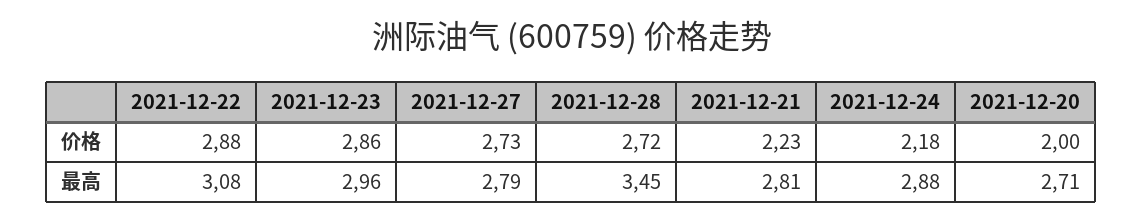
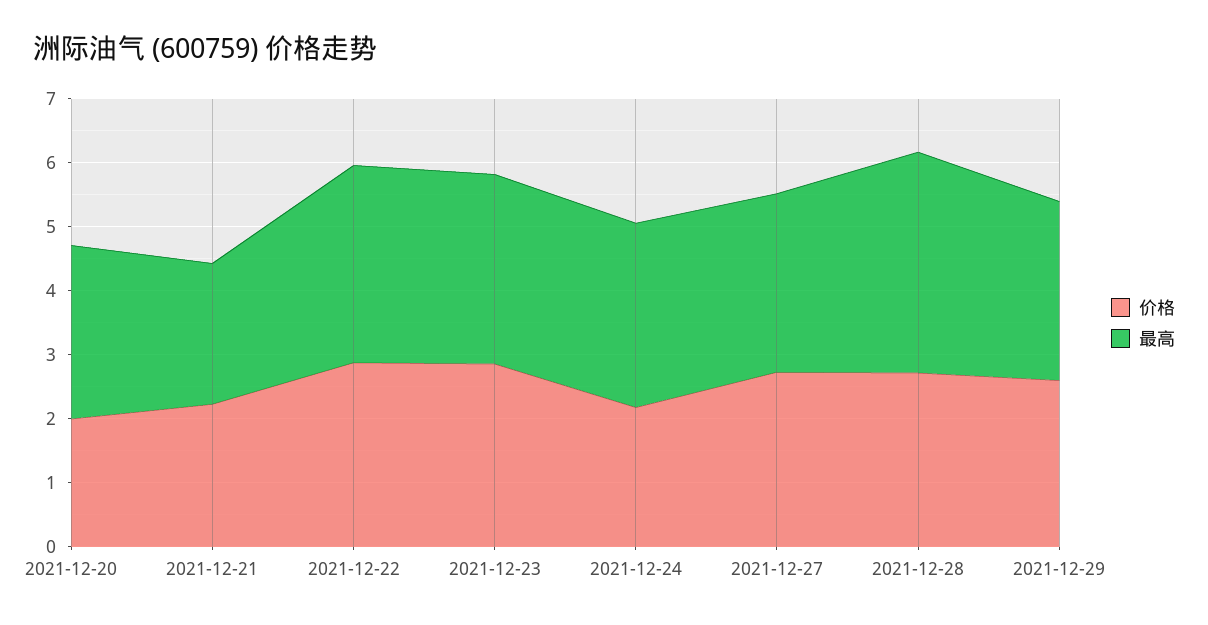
最高, 2021-12-21: 2.81 -> 2.2
价格, 2021-12-29: none -> 2.6
最高, 2021-12-29: none -> 2.8

